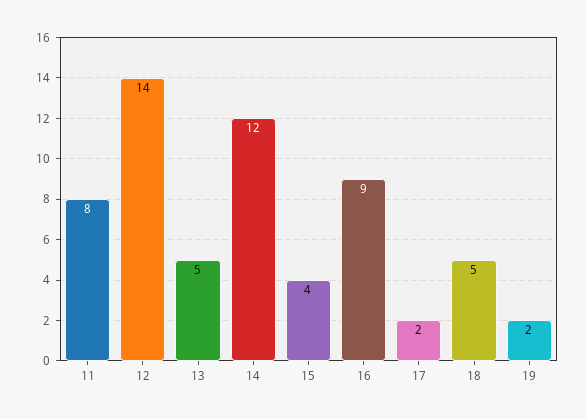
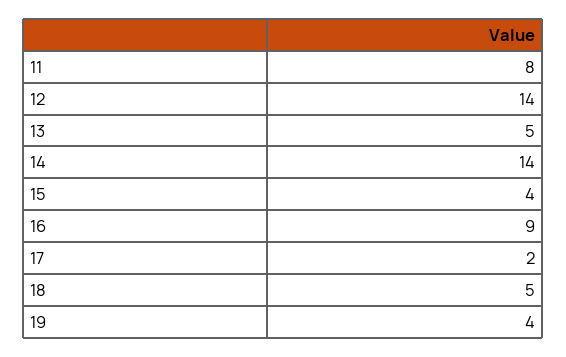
14: 12 -> 14
19: 2 -> 4

